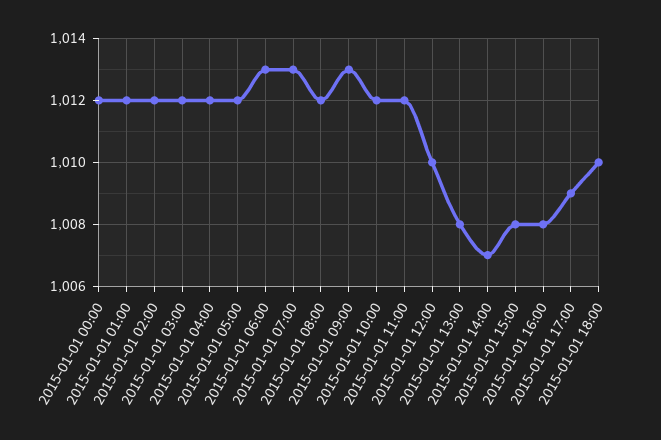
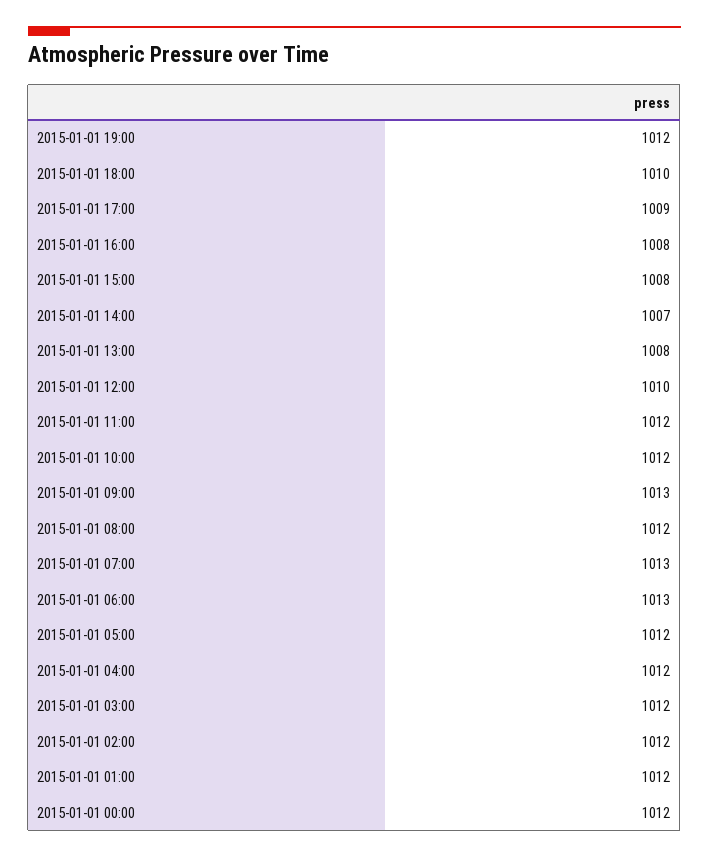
2015-01-01 19:00: none -> 1012

